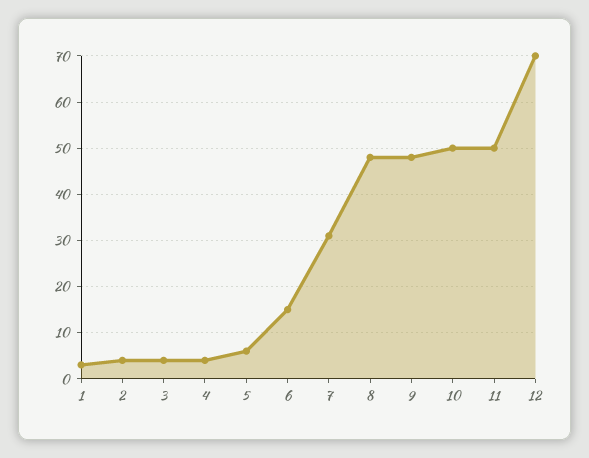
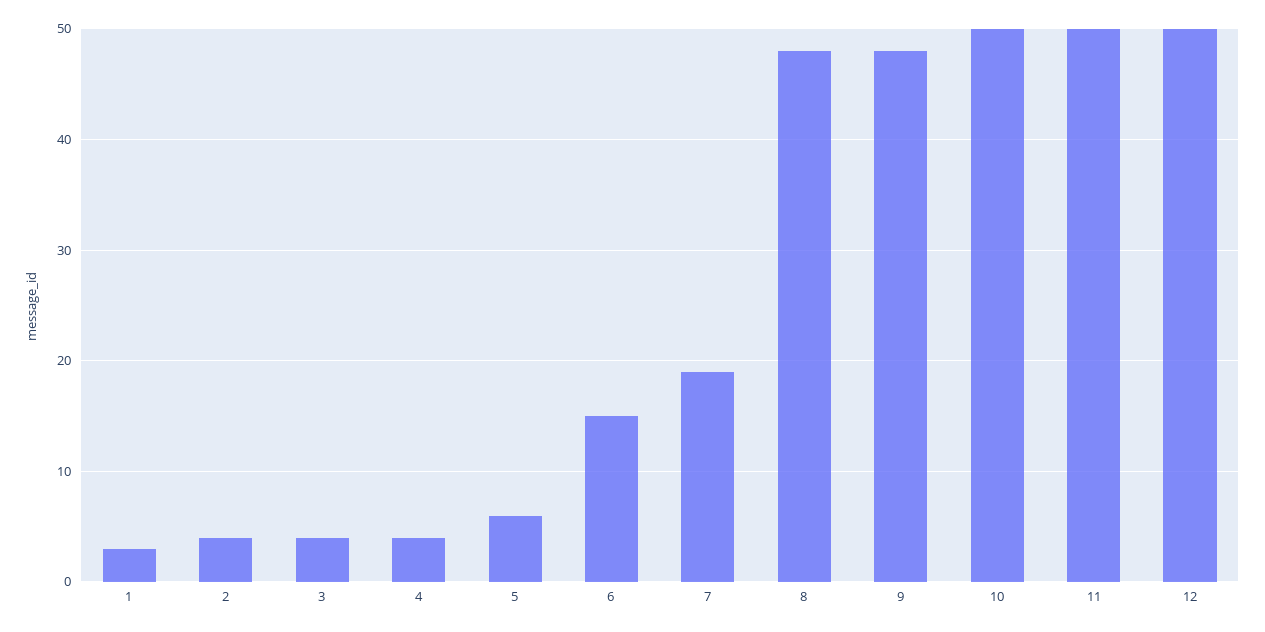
7: 30 -> 19
12: 70 -> 50

